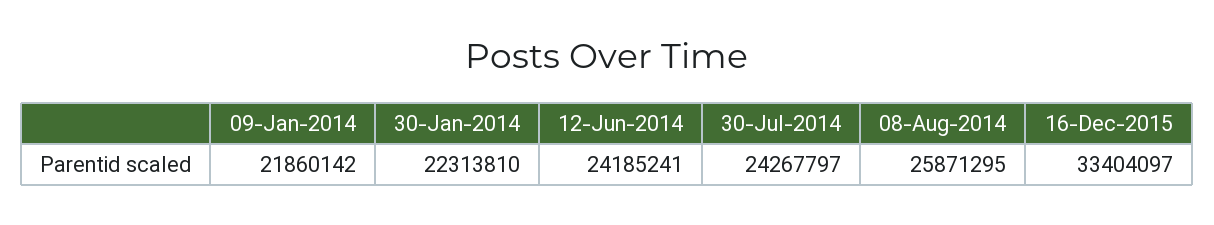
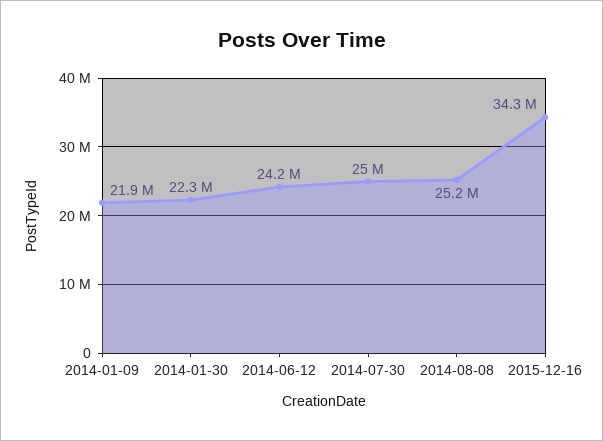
30-Jul-2014: 24267797 -> 25000000
08-Aug-2014: 25871295 -> 25200000
16-Dec-2015: 33404097 -> 34300000

